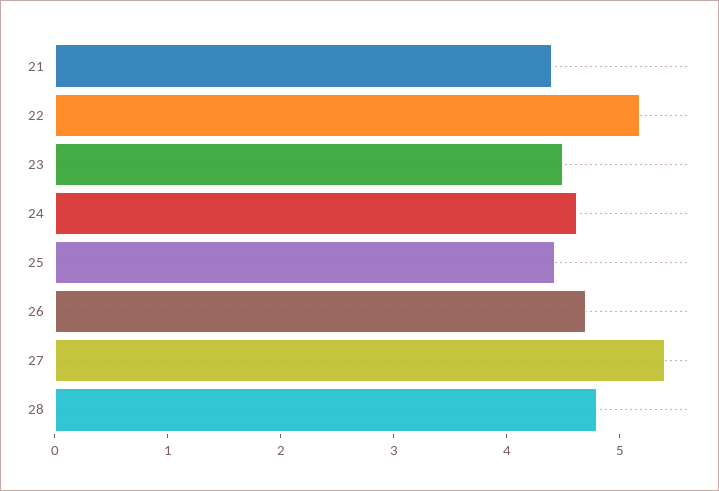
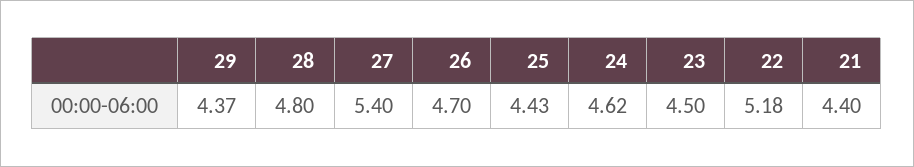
29: none -> 4.37

